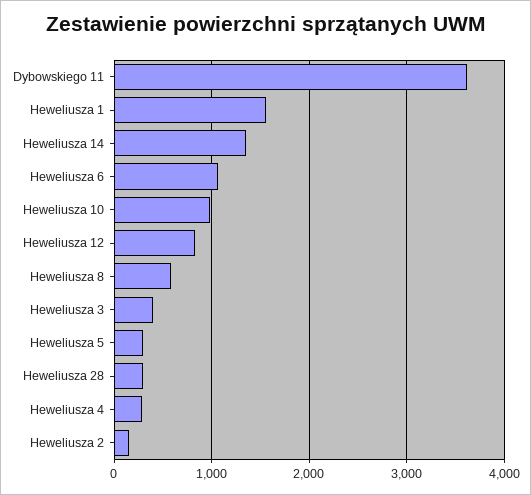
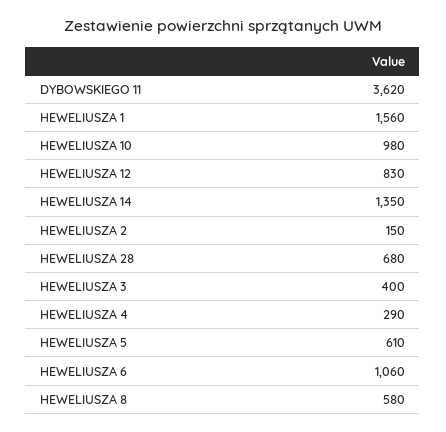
Heweliusza 5: 300 -> 610
Heweliusza 28: 300 -> 680

